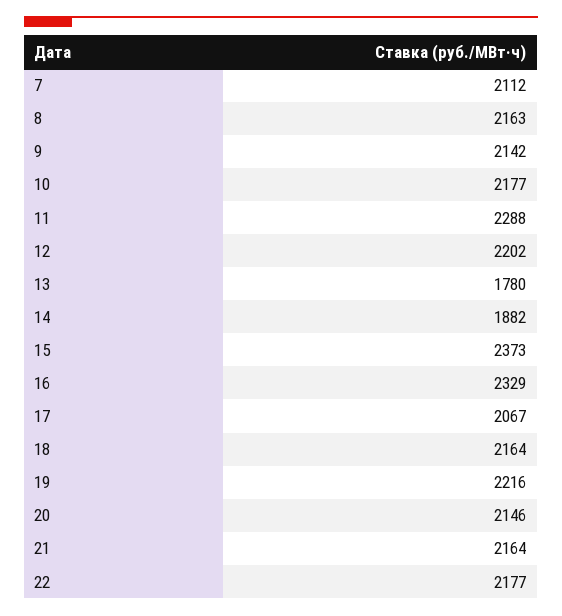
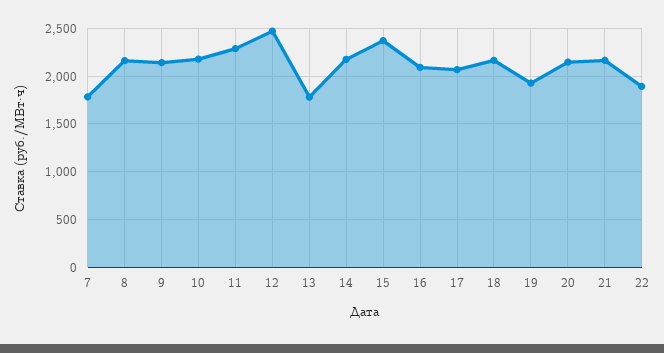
7: 2112 -> 1800
12: 2202 -> 2500
14: 1882 -> 2200
16: 2329 -> 2100
19: 2216 -> 1900
22: 2177 -> 1900

